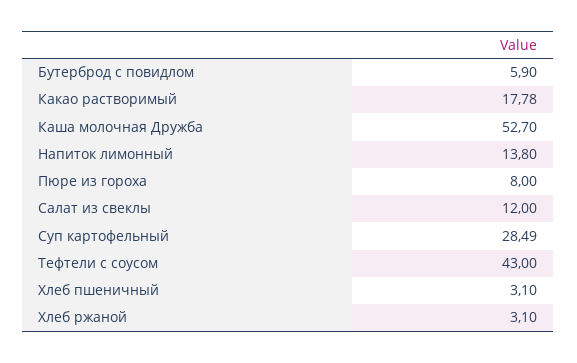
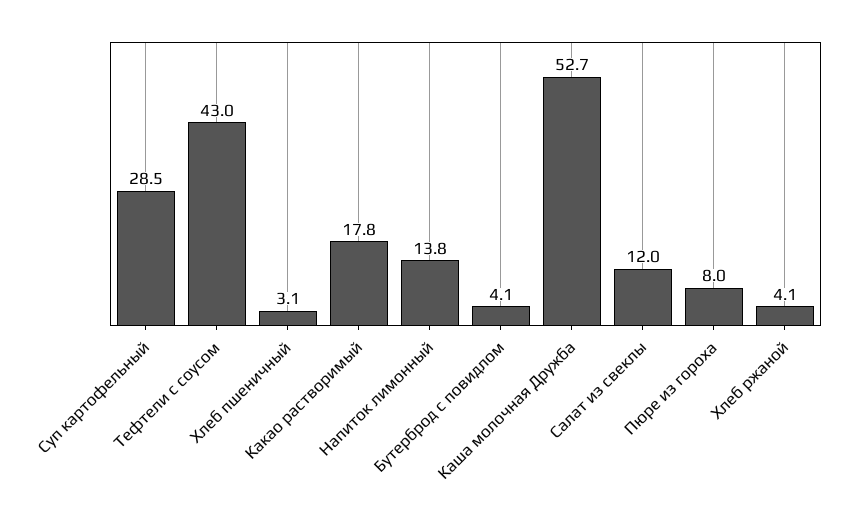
Бутерброд с повидлом: 5.9 -> 4.1
Хлеб ржаной: 3.1 -> 4.1

